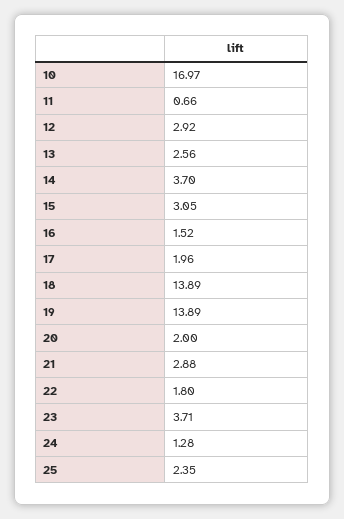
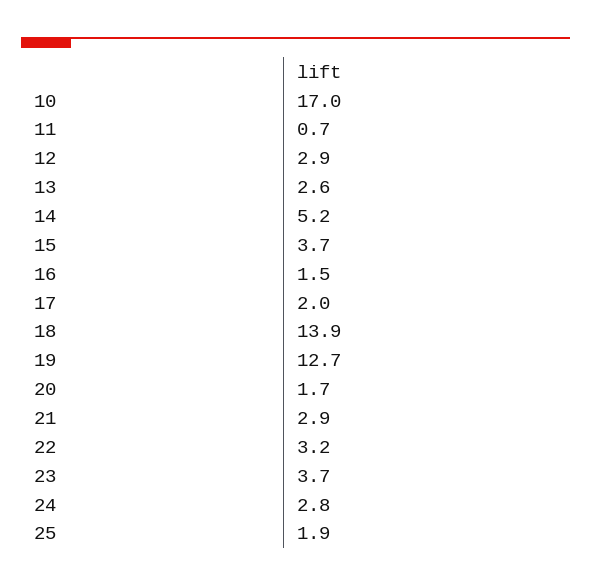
14: 3.7 -> 5.2
15: 3.05 -> 3.7
19: 13.89 -> 12.7
20: 2 -> 1.7
22: 1.8 -> 3.2
24: 1.28 -> 2.8
25: 2.35 -> 1.9

